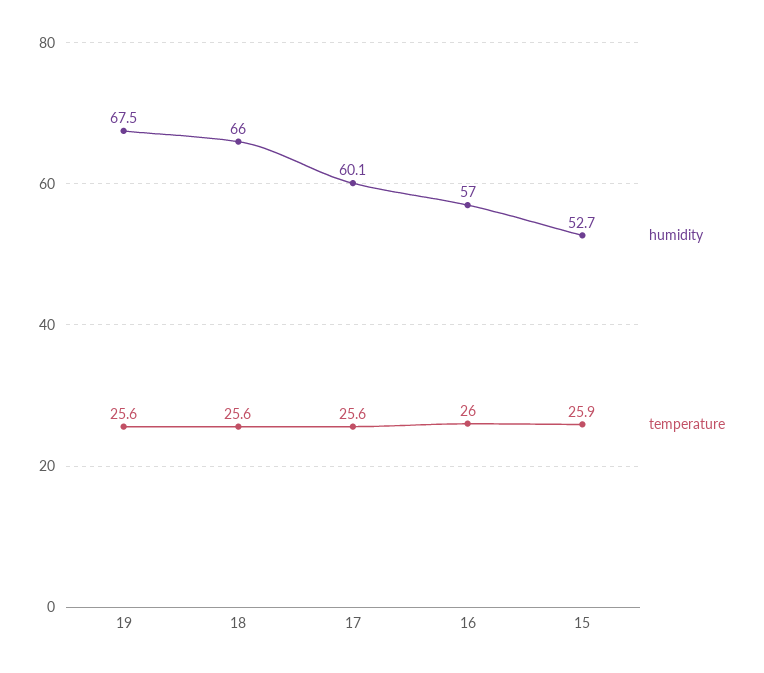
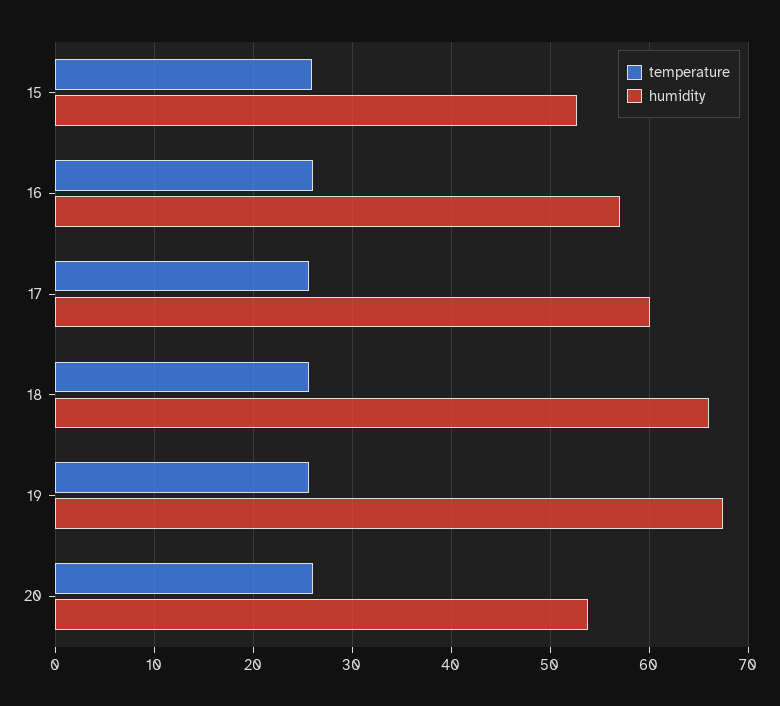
temperature, 20: none -> 26
humidity, 20: none -> 54

